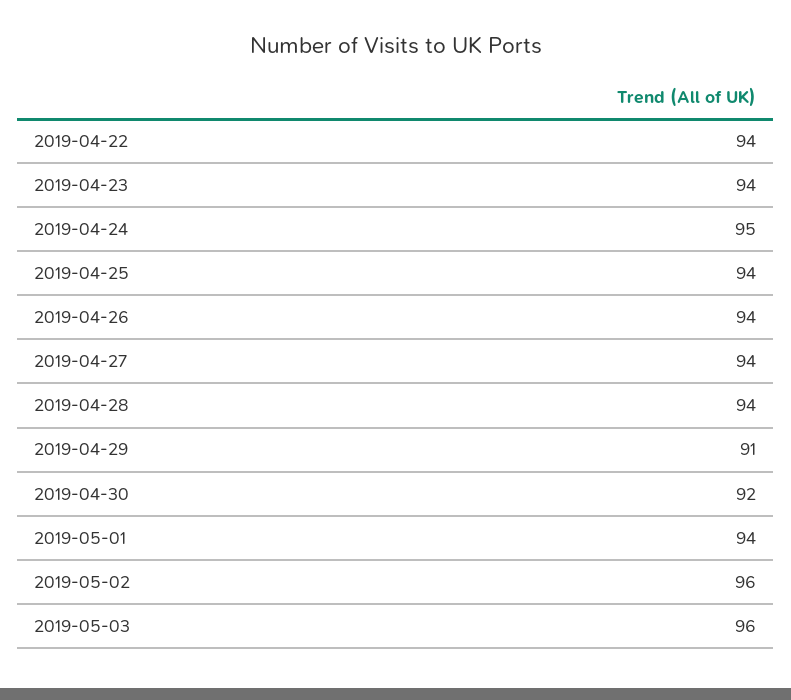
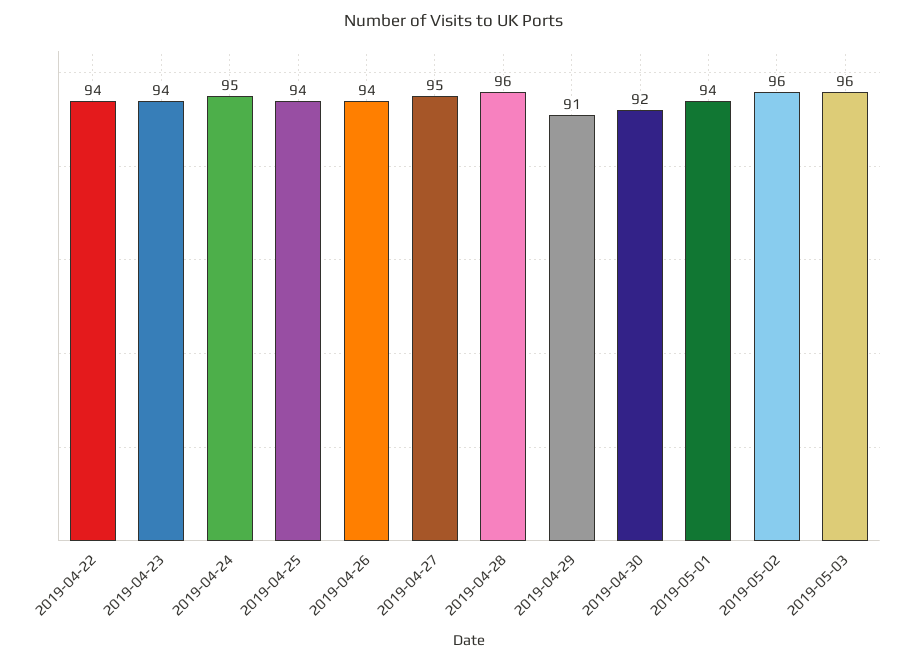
2019-04-27: 94 -> 95
2019-04-28: 94 -> 96

